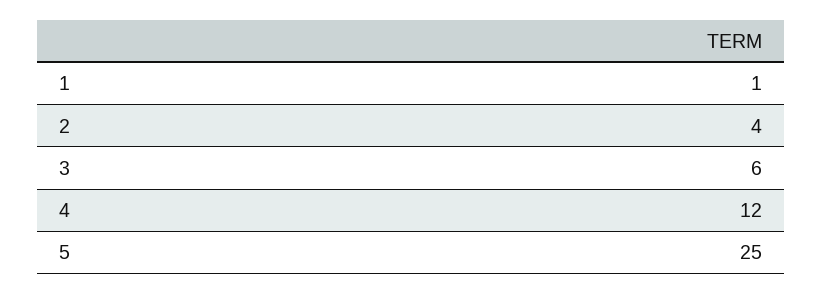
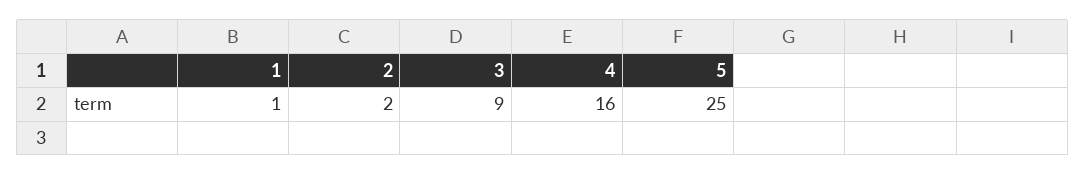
2: 4 -> 2
3: 6 -> 9
4: 12 -> 16

